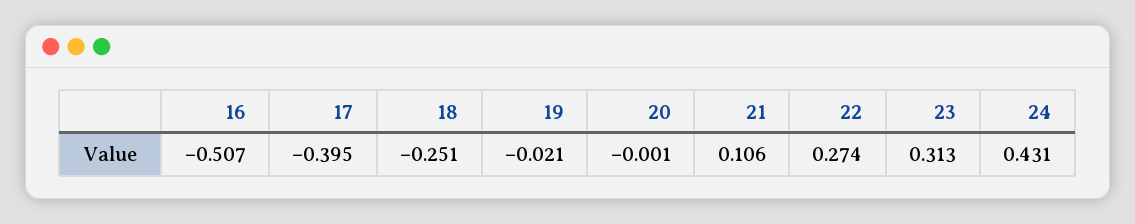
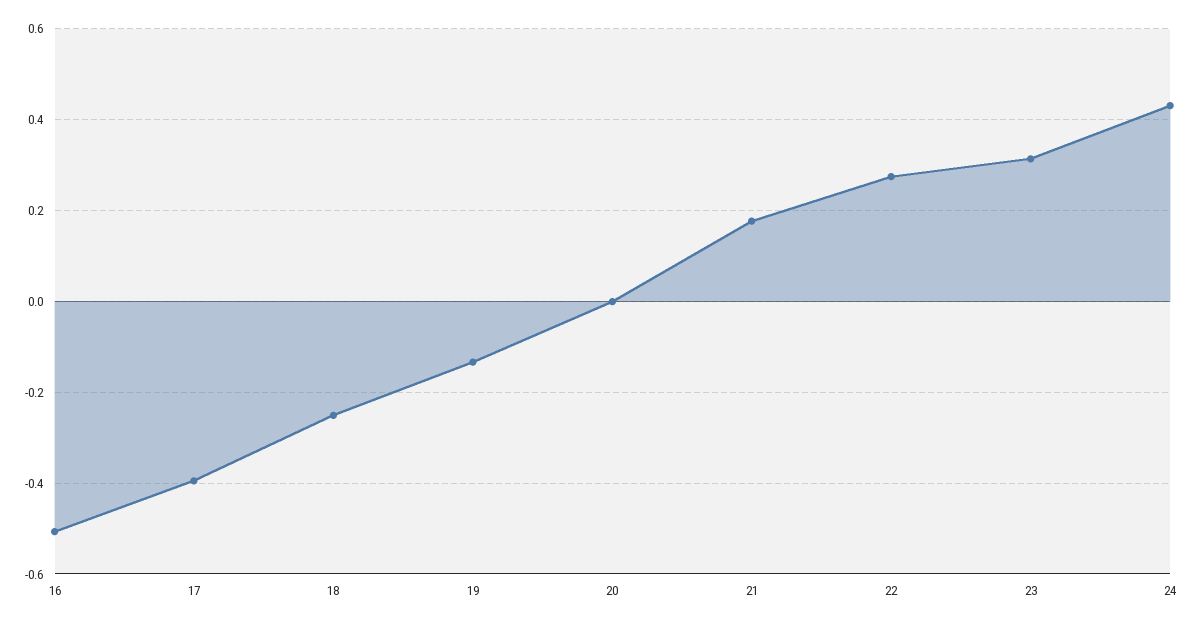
19: -0.021 -> -0.14
21: 0.106 -> 0.18

